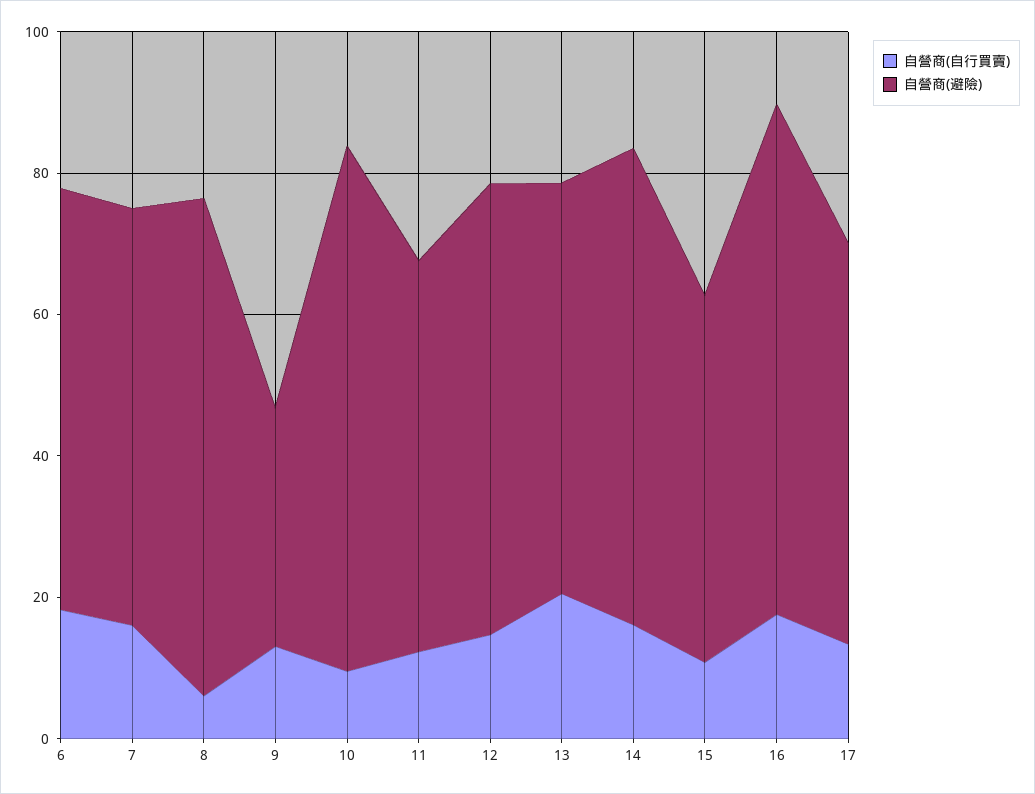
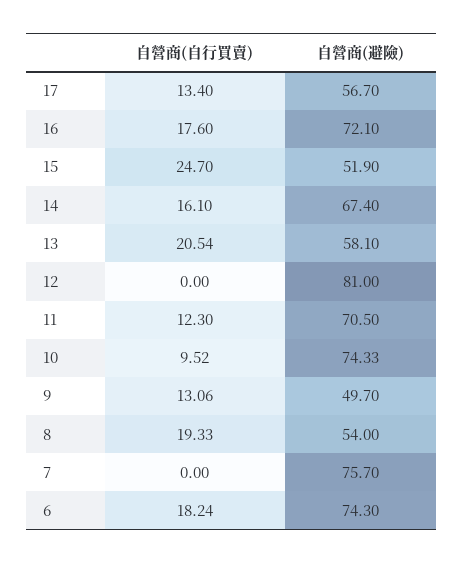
自營商(避險), 6: 60 -> 74.3
自營商(自行買賣), 7: 15 -> 0
自營商(避險), 7: 60 -> 75.7
自營商(自行買賣), 8: 5 -> 19.33
自營商(避險), 8: 70 -> 54
自營商(避險), 9: 35 -> 49.7
自營商(避險), 11: 55 -> 70.5
自營商(自行買賣), 12: 15 -> 0
自營商(避險), 12: 65 -> 81
自營商(自行買賣), 15: 10 -> 24.7

